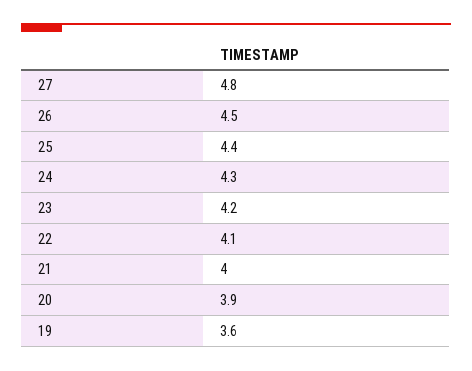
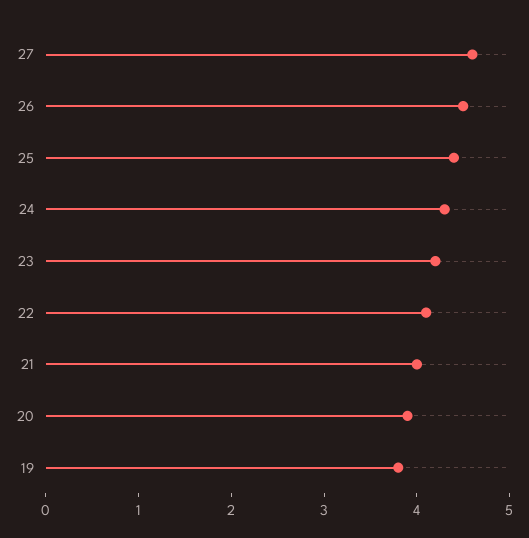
27: 4.8 -> 4.6
19: 3.6 -> 3.8

